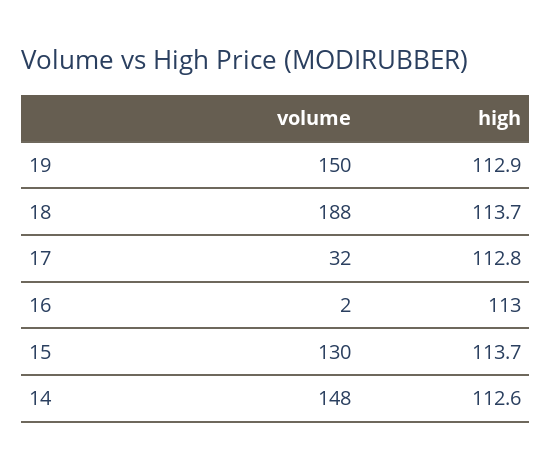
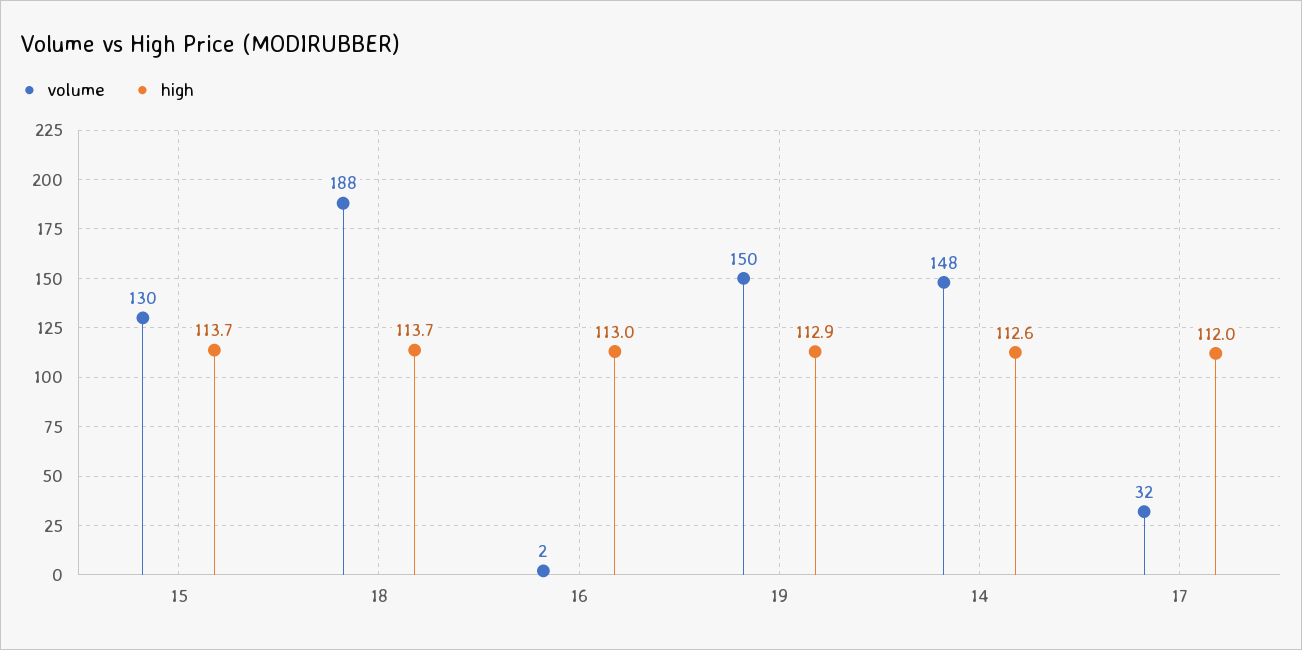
high, 17: 112.8 -> 112

